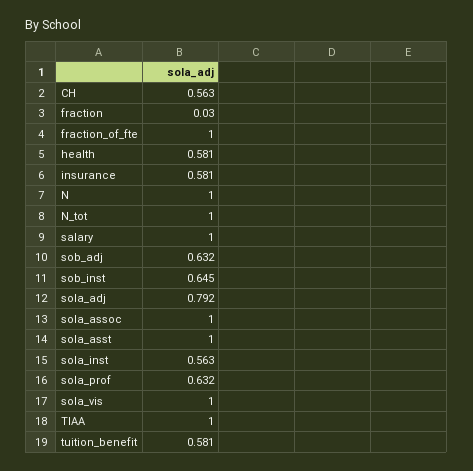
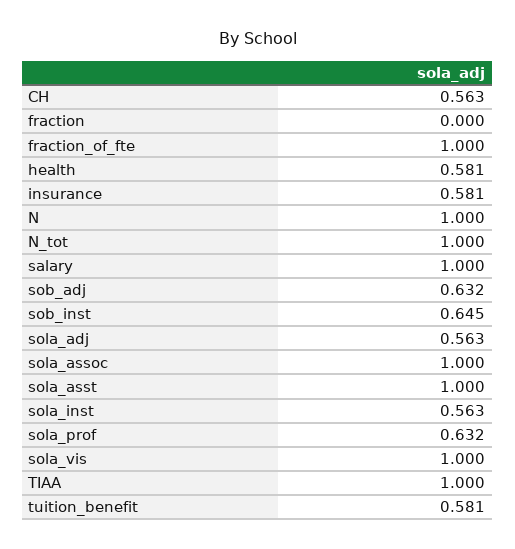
fraction: 0.03 -> 0
sola_adj: 0.792 -> 0.563

